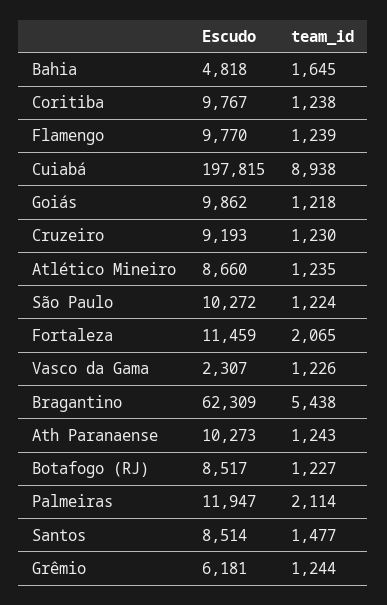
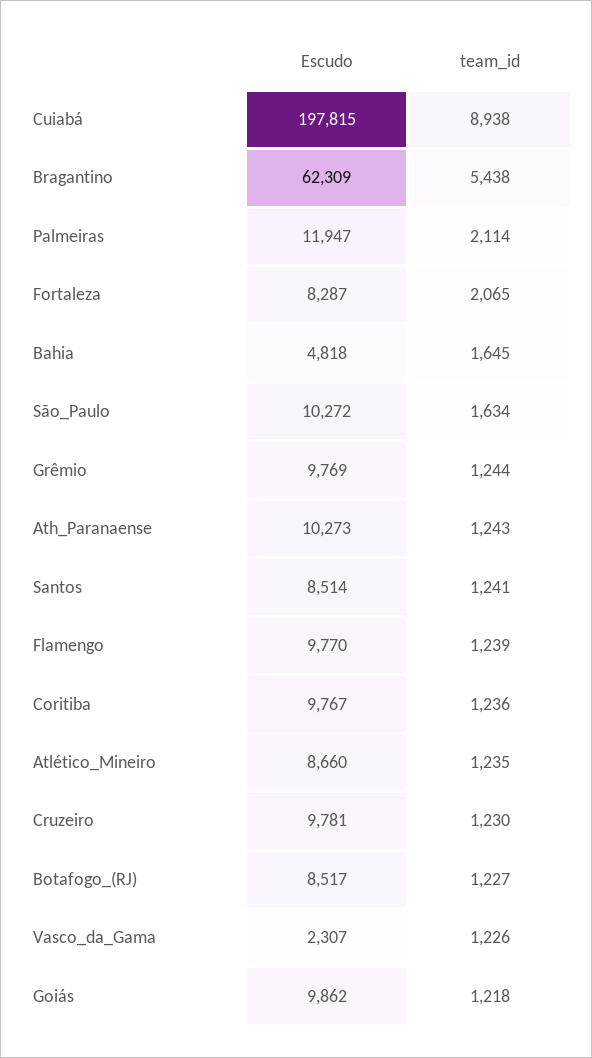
team_id, Coritiba: 1238 -> 1236
Escudo, Cruzeiro: 9193 -> 9781
team_id, São Paulo: 1224 -> 1634
Escudo, Fortaleza: 11459 -> 8287
team_id, Santos: 1477 -> 1241
Escudo, Grêmio: 6181 -> 9769

